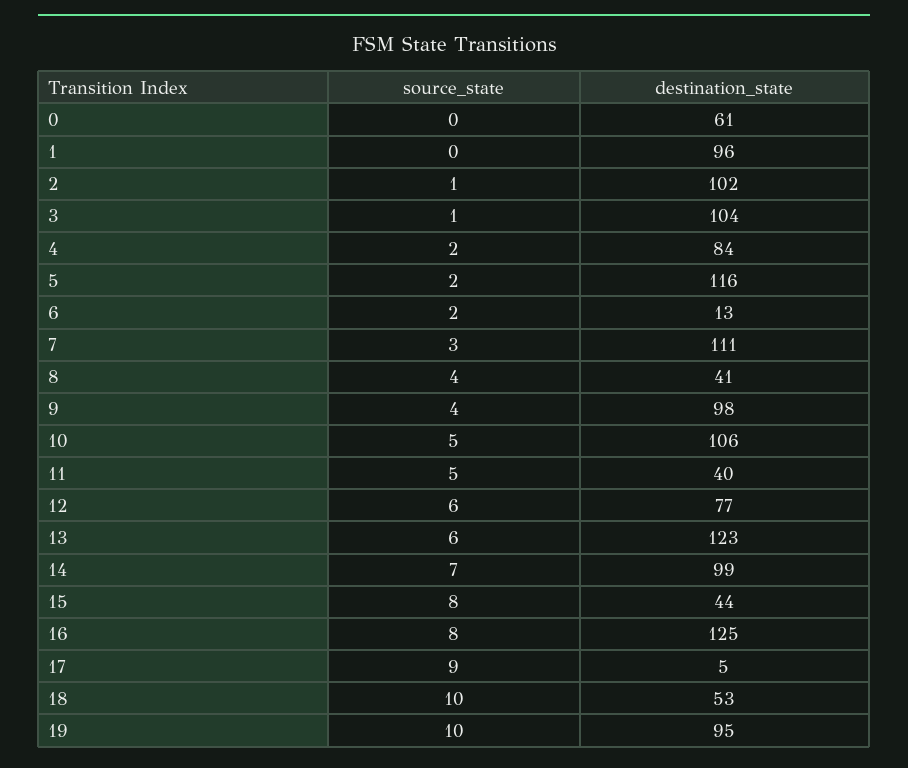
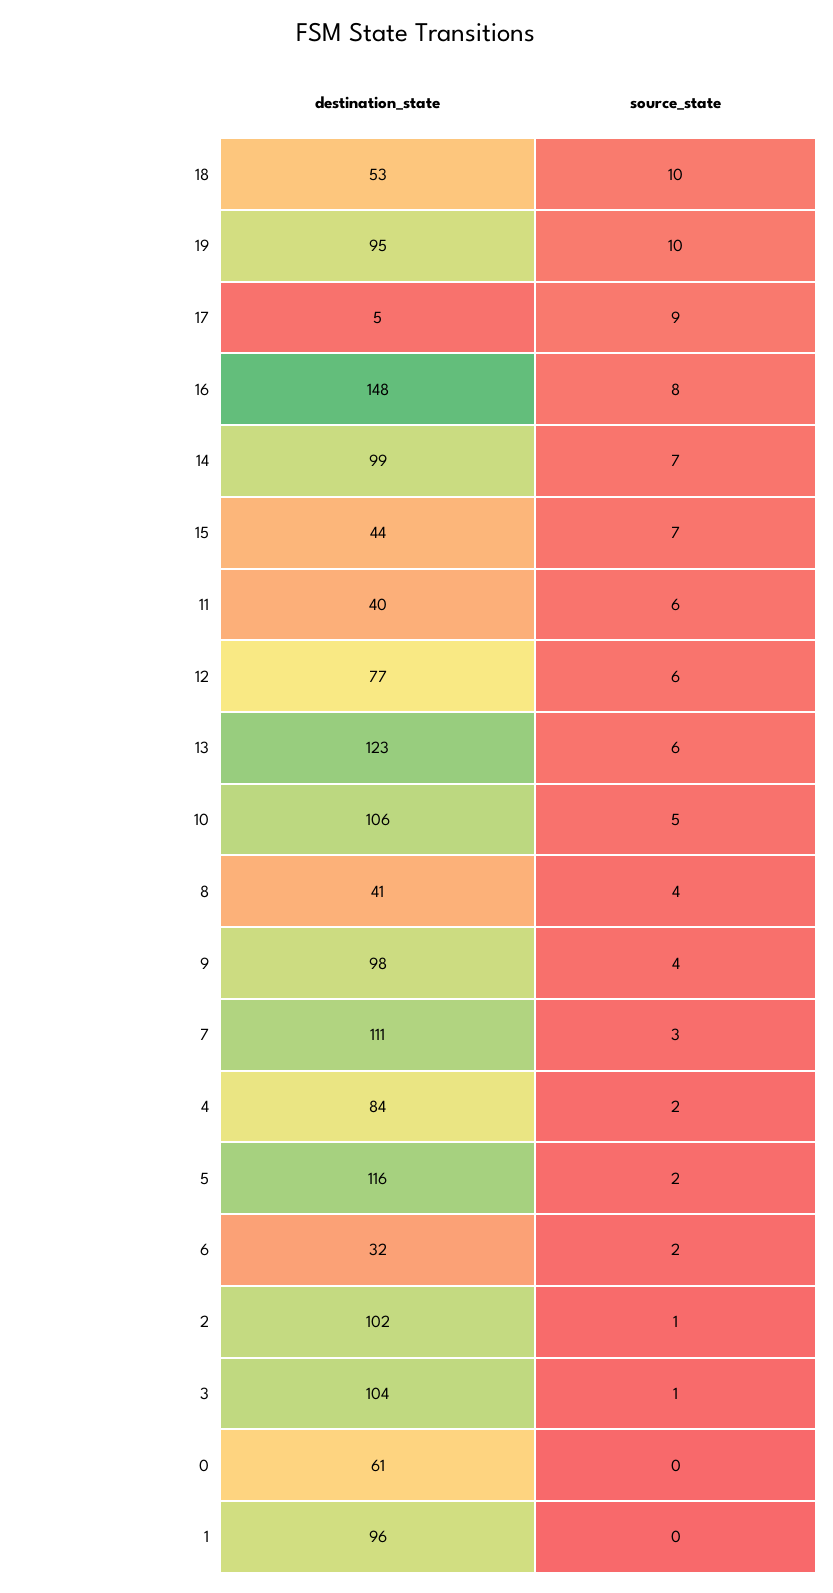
destination_state, 6: 13 -> 32
source_state, 11: 5 -> 6
source_state, 15: 8 -> 7
destination_state, 16: 125 -> 148

